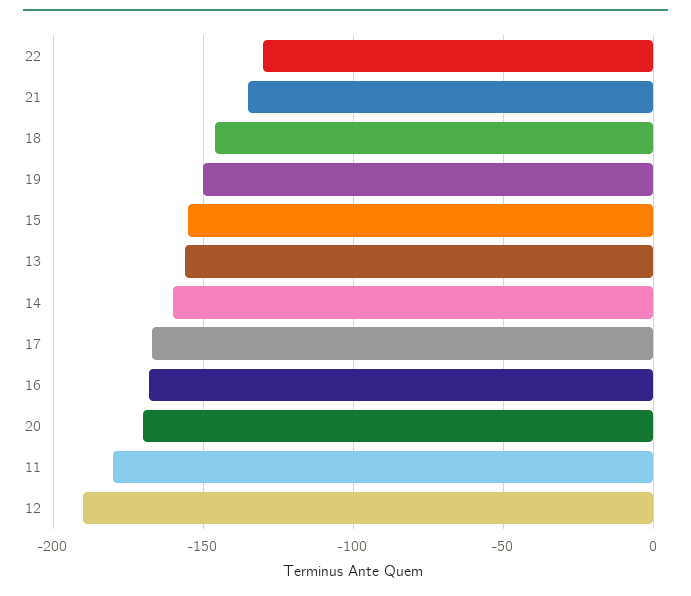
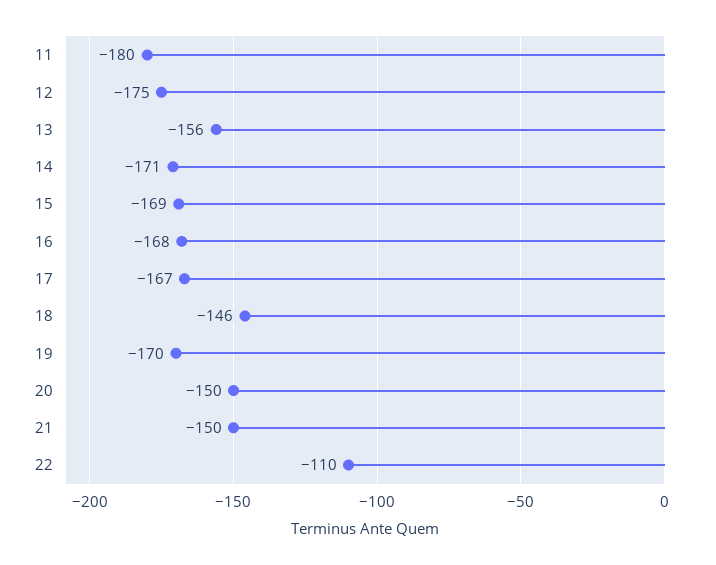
22: -130 -> -110
21: -135 -> -150
19: -150 -> -170
15: -155 -> -169
14: -160 -> -171
20: -170 -> -150
12: -190 -> -175

